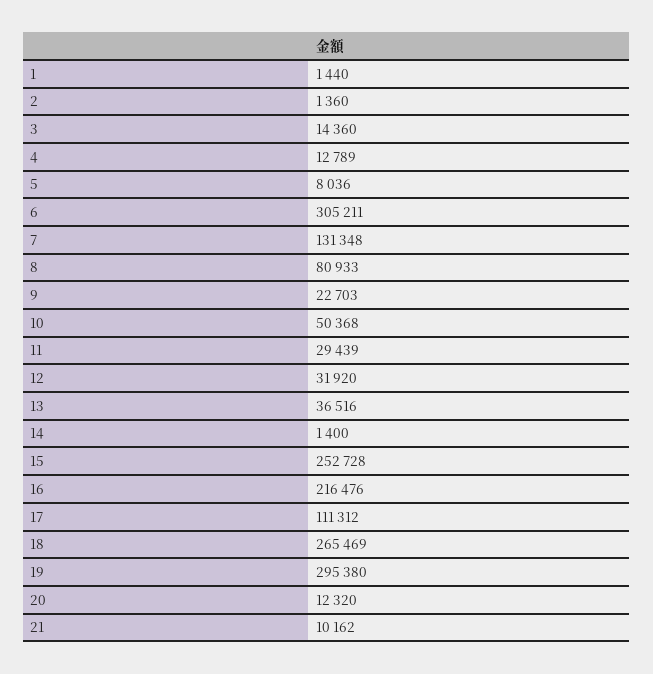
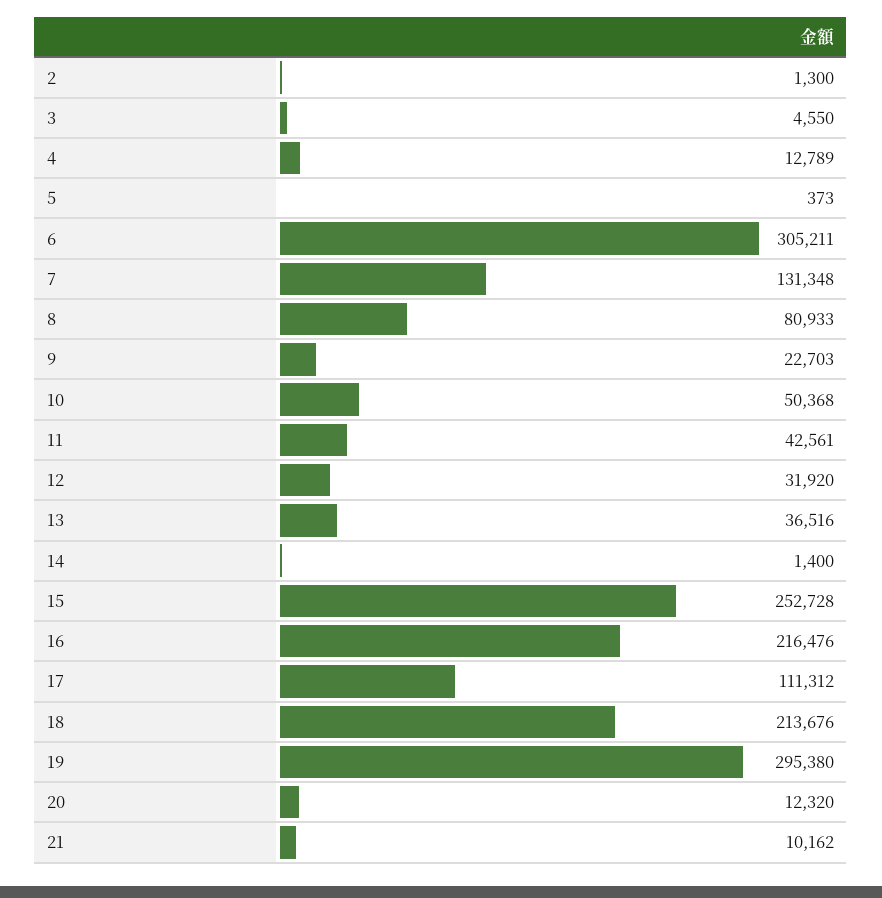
1: 1440 -> none
2: 1360 -> 1300
3: 14360 -> 4550
5: 8036 -> 373
11: 29439 -> 42561
18: 265469 -> 213676

